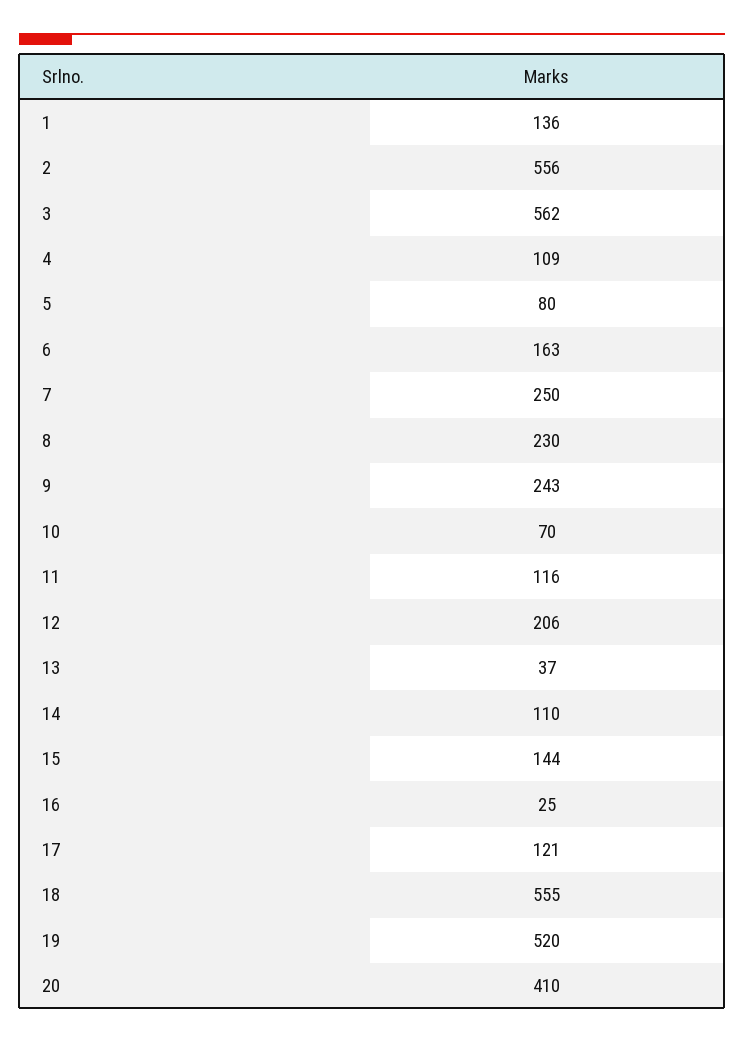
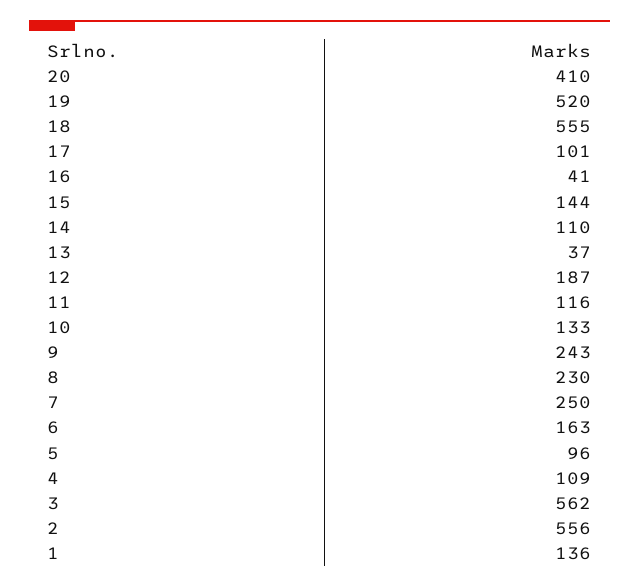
5: 80 -> 96
10: 70 -> 133
12: 206 -> 187
16: 25 -> 41
17: 121 -> 101

